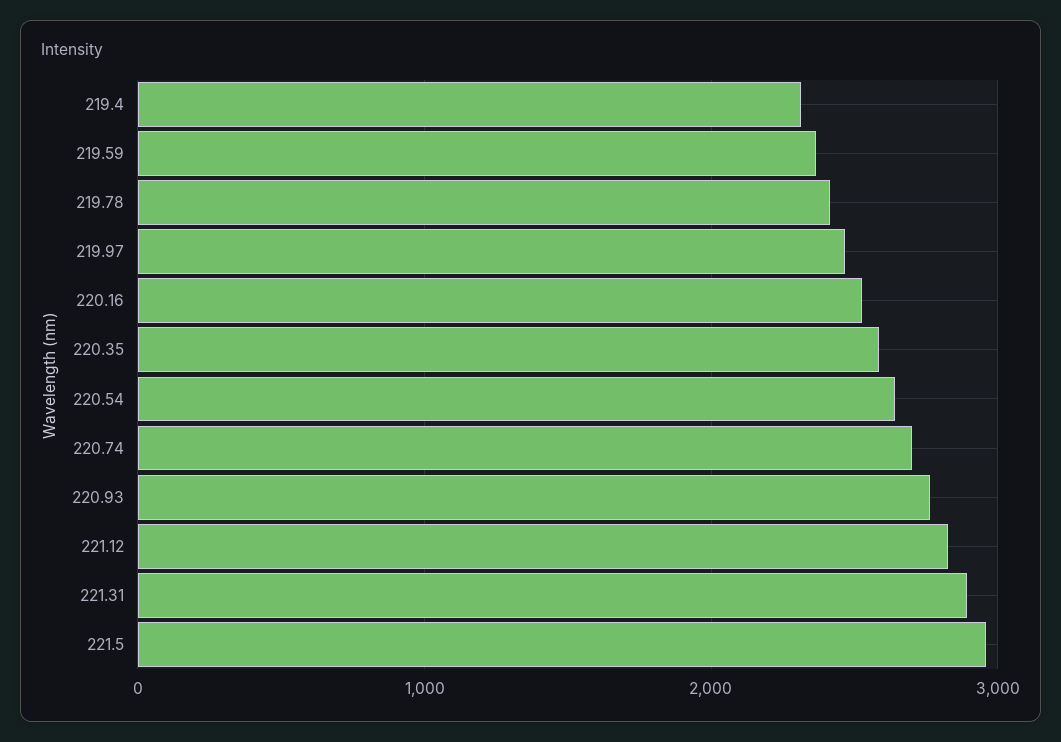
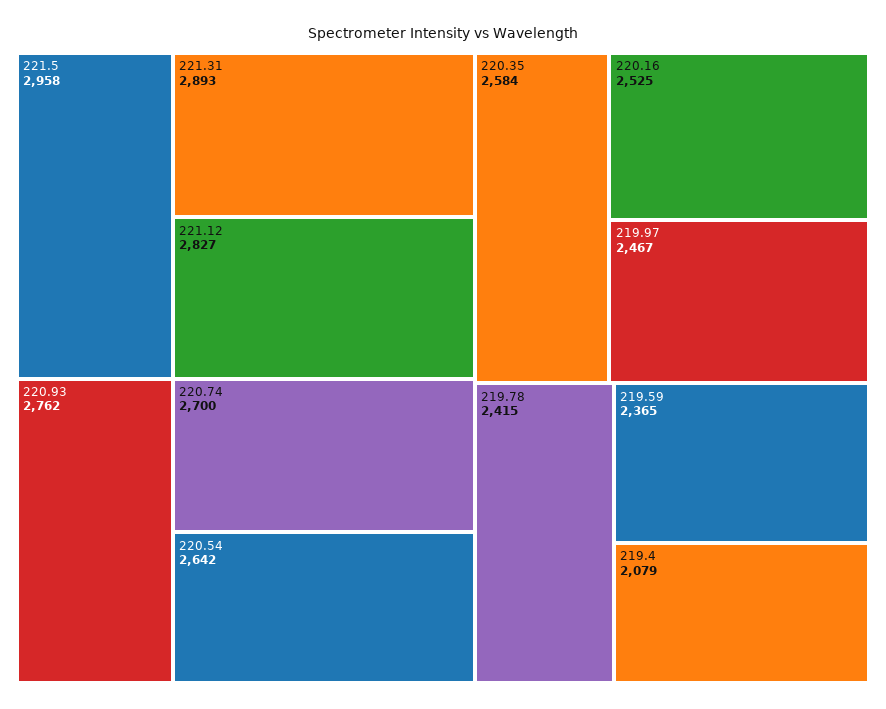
219.4: 2300 -> 2079

